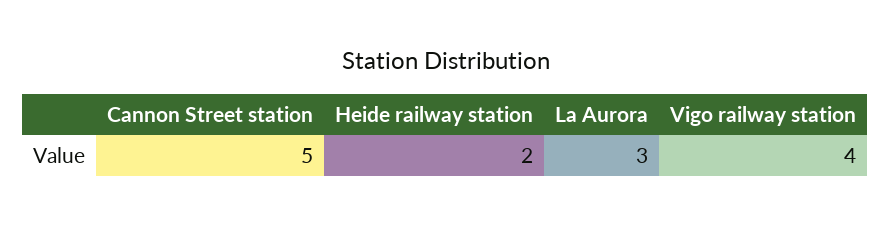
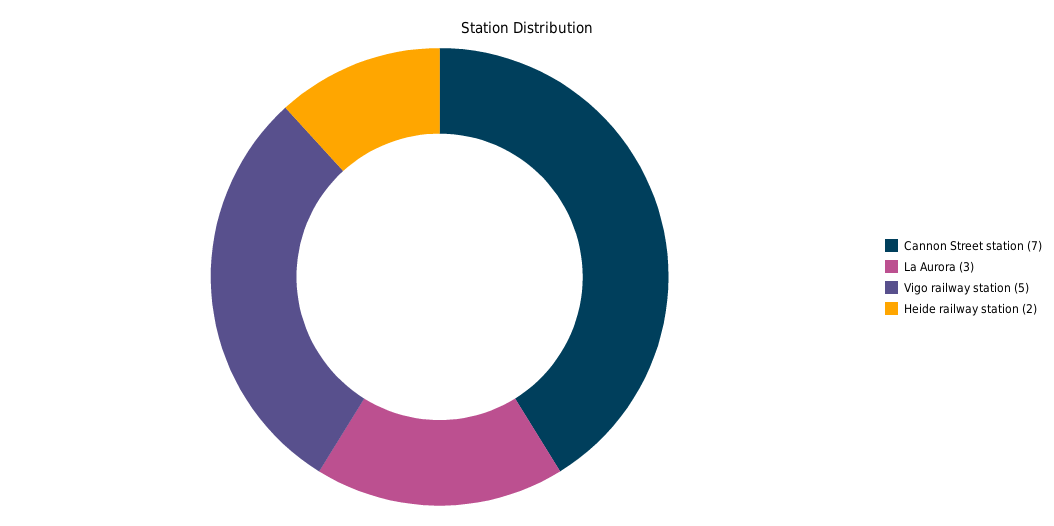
Cannon Street station: 5 -> 7
Vigo railway station: 4 -> 5

